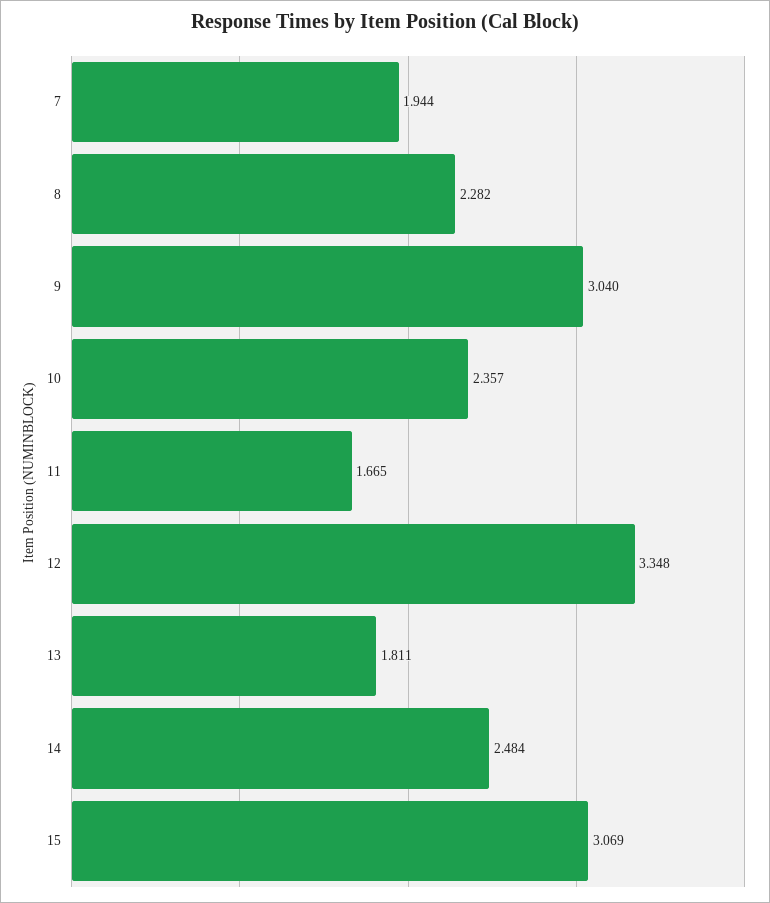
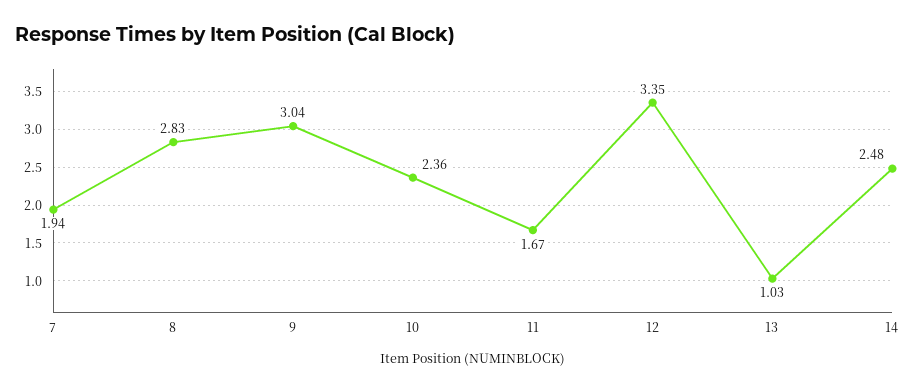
8: 2.282 -> 2.83
13: 1.811 -> 1.03
15: 3.069 -> none

